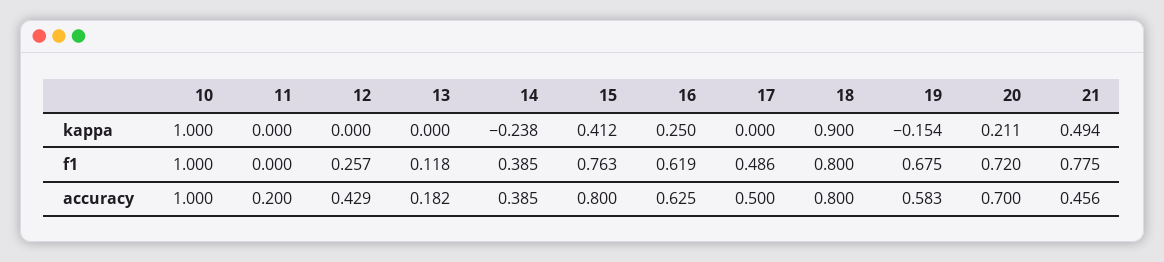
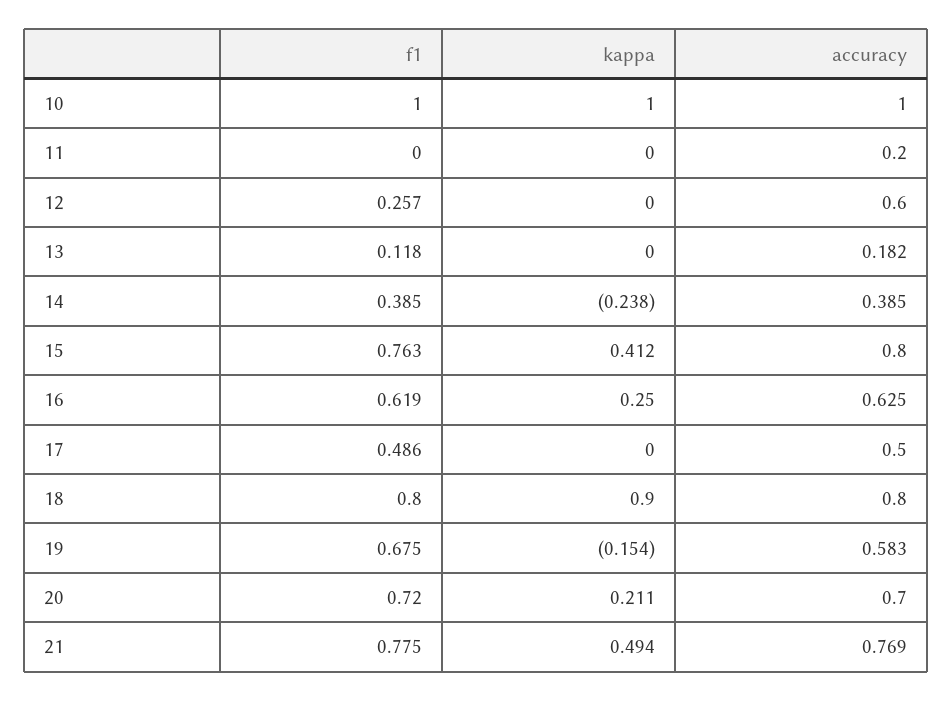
12, accuracy: 0.429 -> 0.6
21, accuracy: 0.456 -> 0.769

